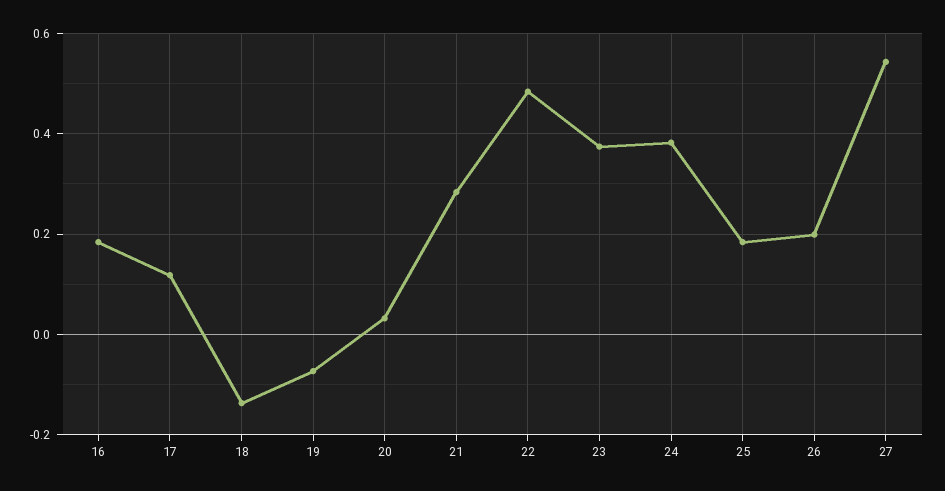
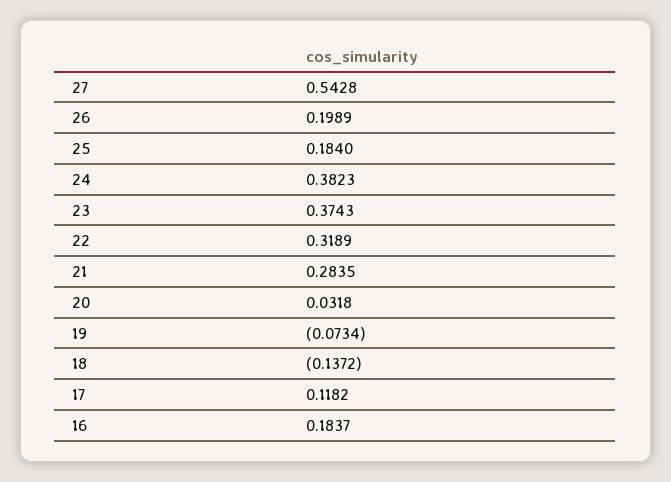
22: 0.48 -> 0.3189

